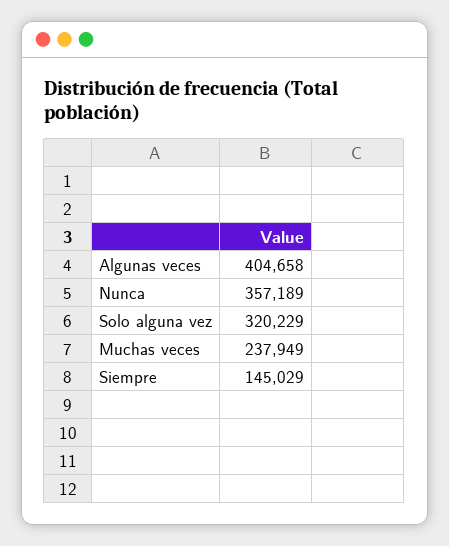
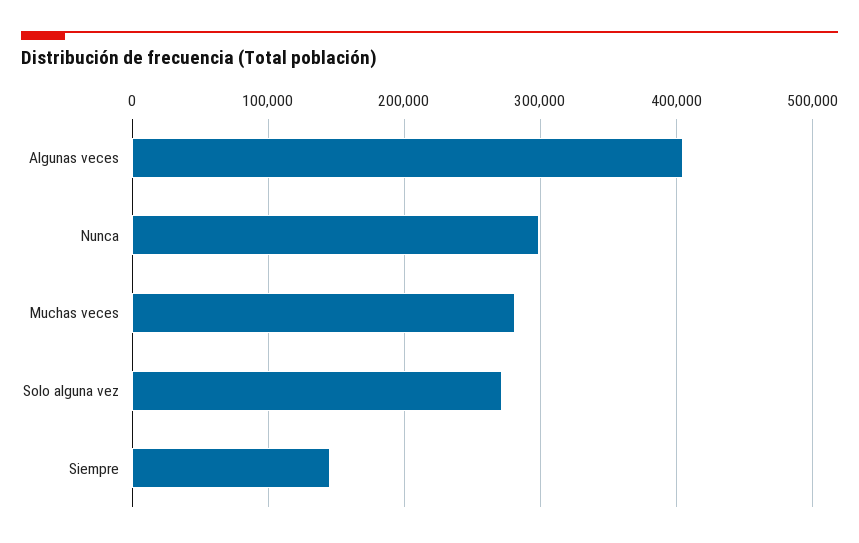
Nunca: 357189 -> 300000
Solo alguna vez: 320229 -> 270000
Muchas veces: 237949 -> 280000

